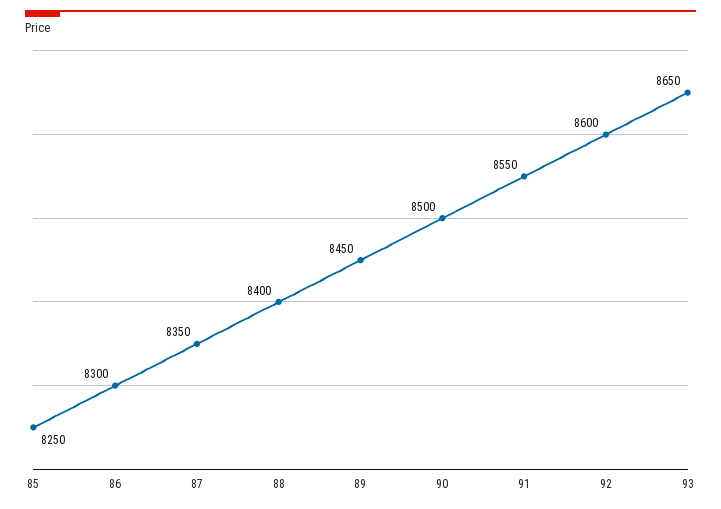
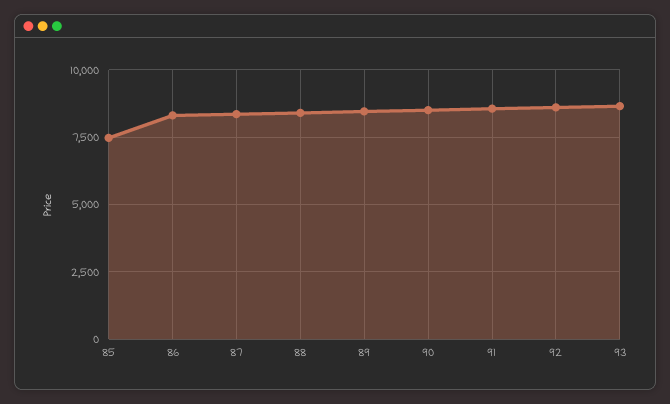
85: 8250 -> 7500

